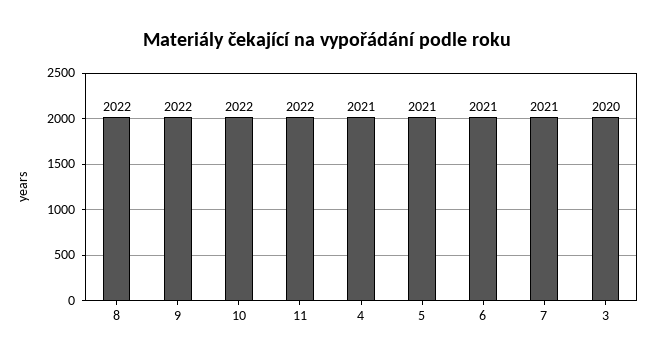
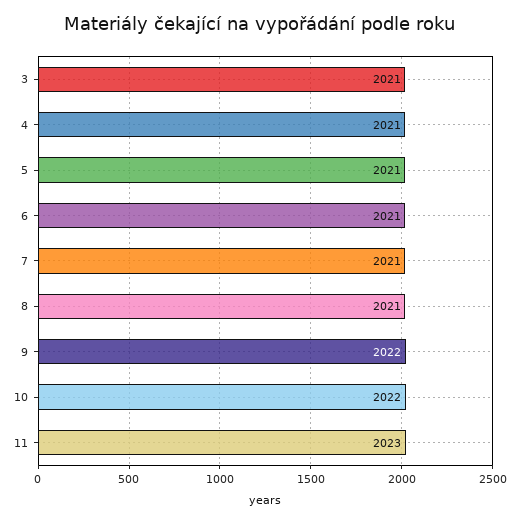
8: 2022 -> 2021
11: 2022 -> 2023
3: 2020 -> 2021

